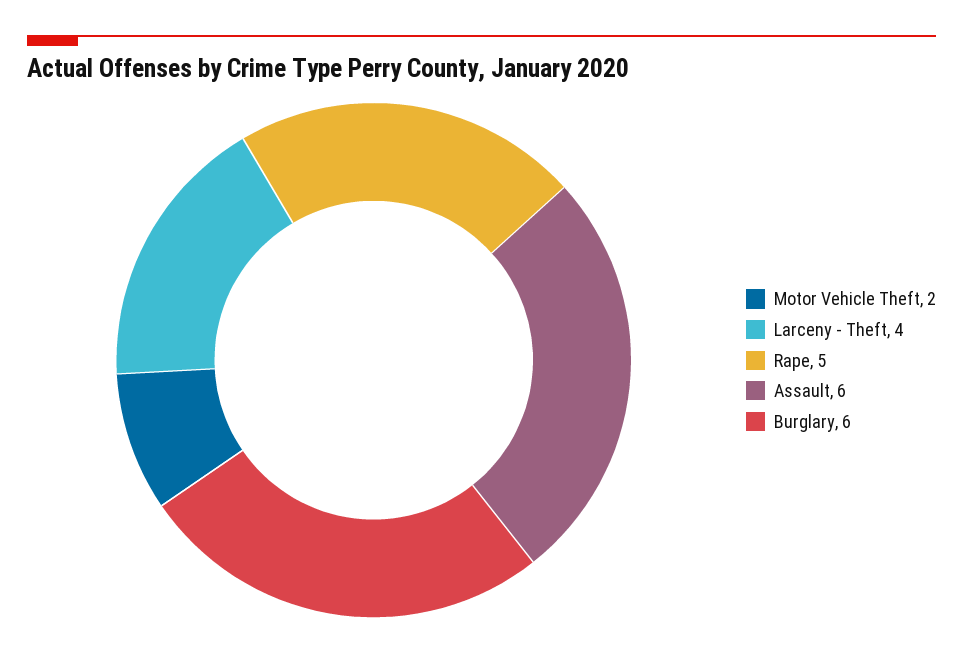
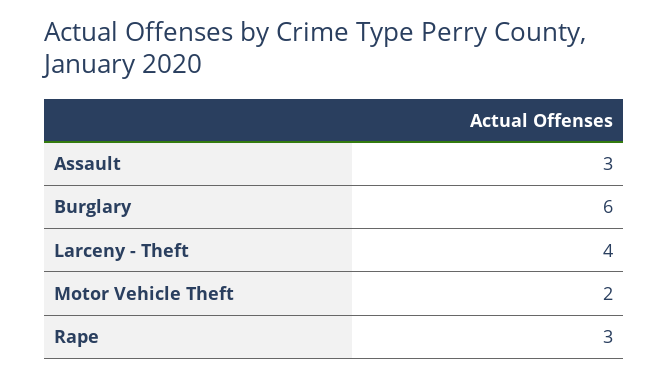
Rape: 5 -> 3
Assault: 6 -> 3

